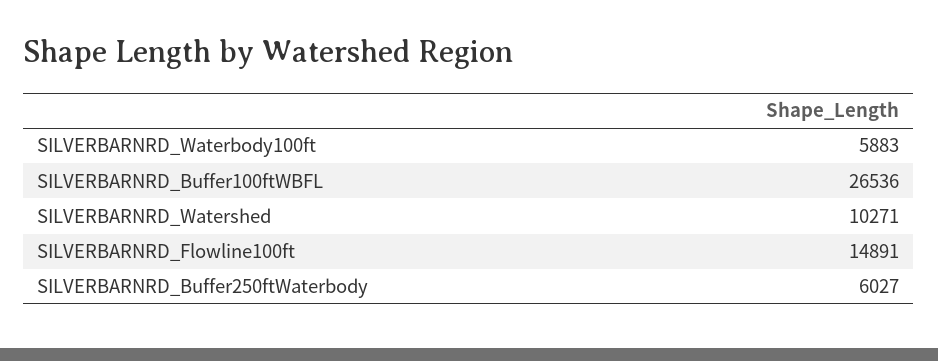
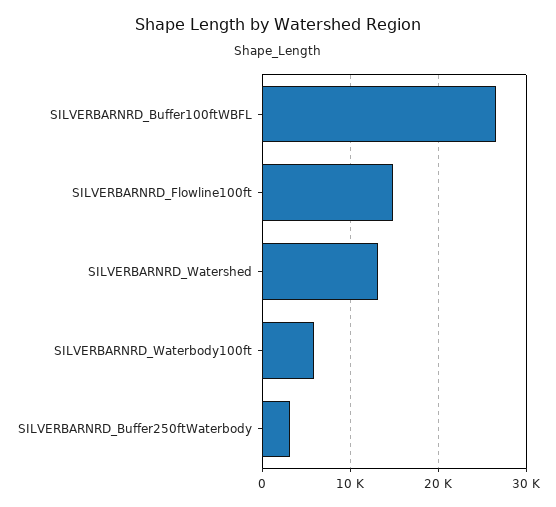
SILVERBARNRD_Watershed: 10271 -> 13000
SILVERBARNRD_Buffer250ftWaterbody: 6027 -> 3000

